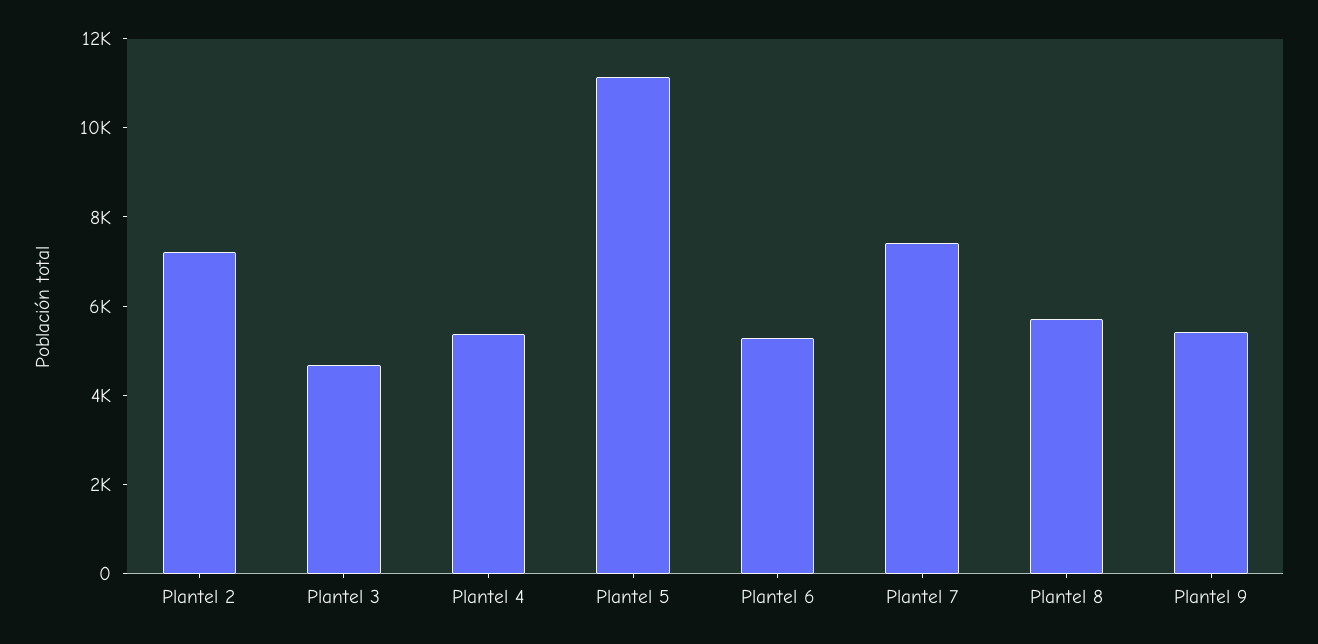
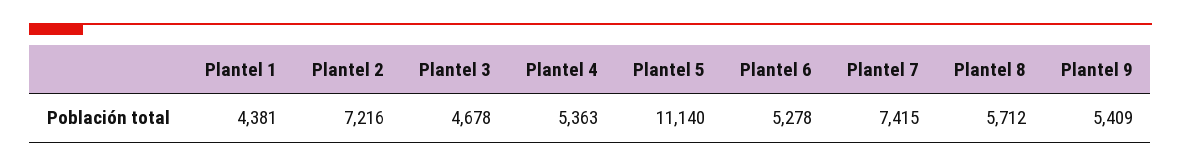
Plantel 1: none -> 4381

